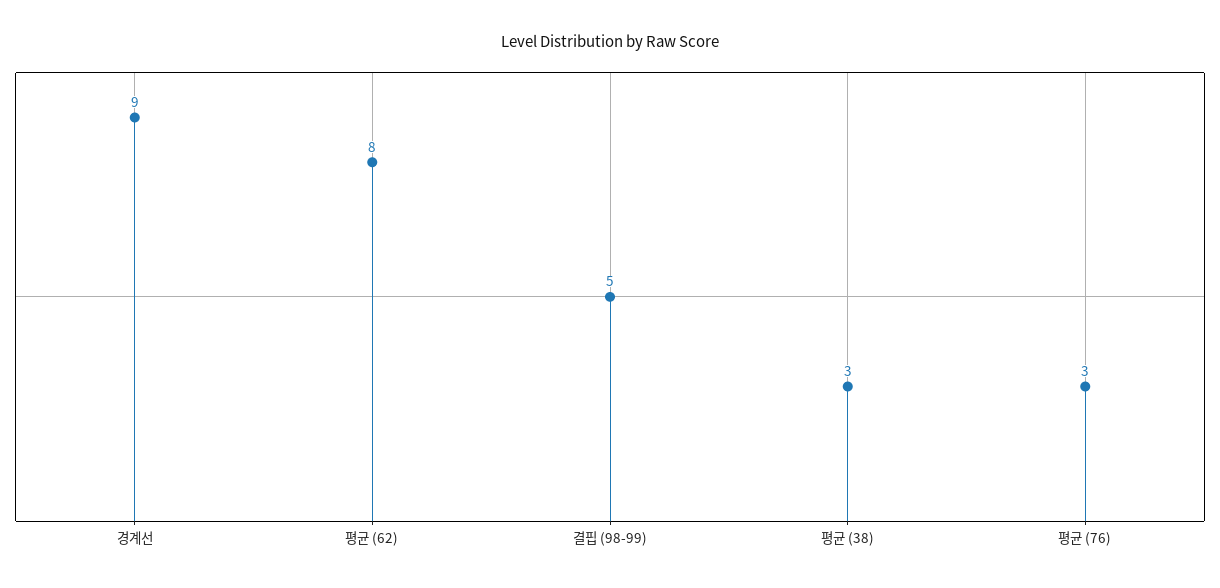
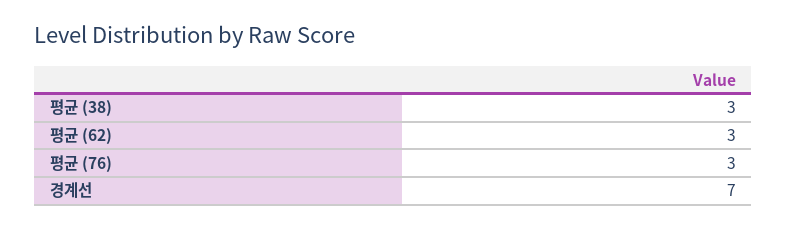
경계선: 9 -> 7
평균 (62): 8 -> 3
결핍 (98-99): 5 -> none

